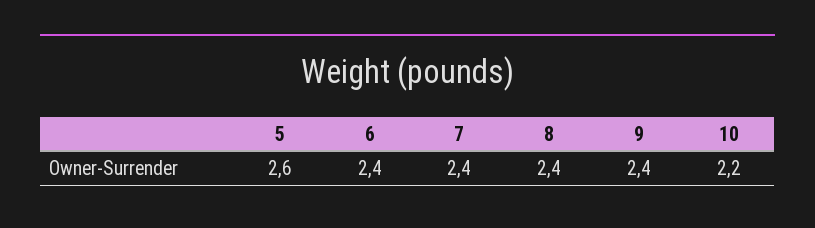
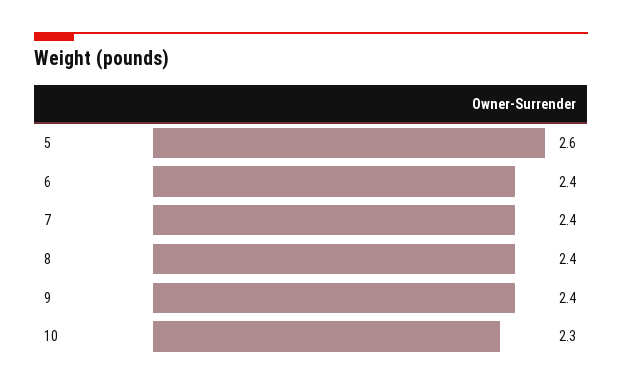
10: 2.2 -> 2.3

